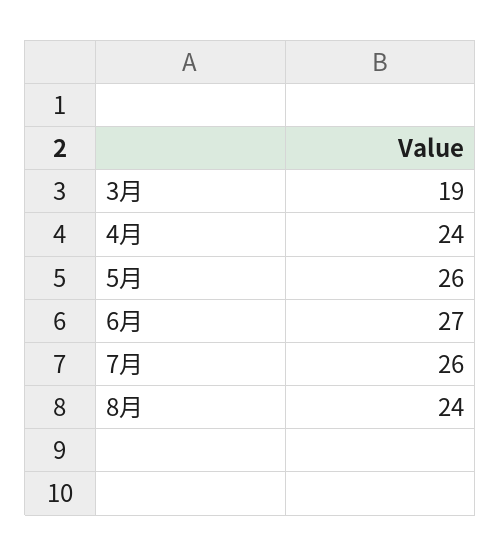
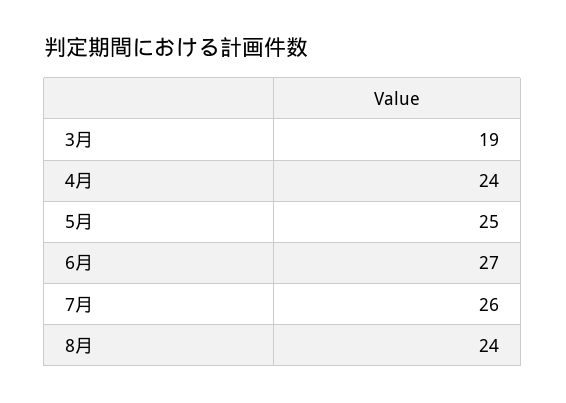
5月: 26 -> 25

